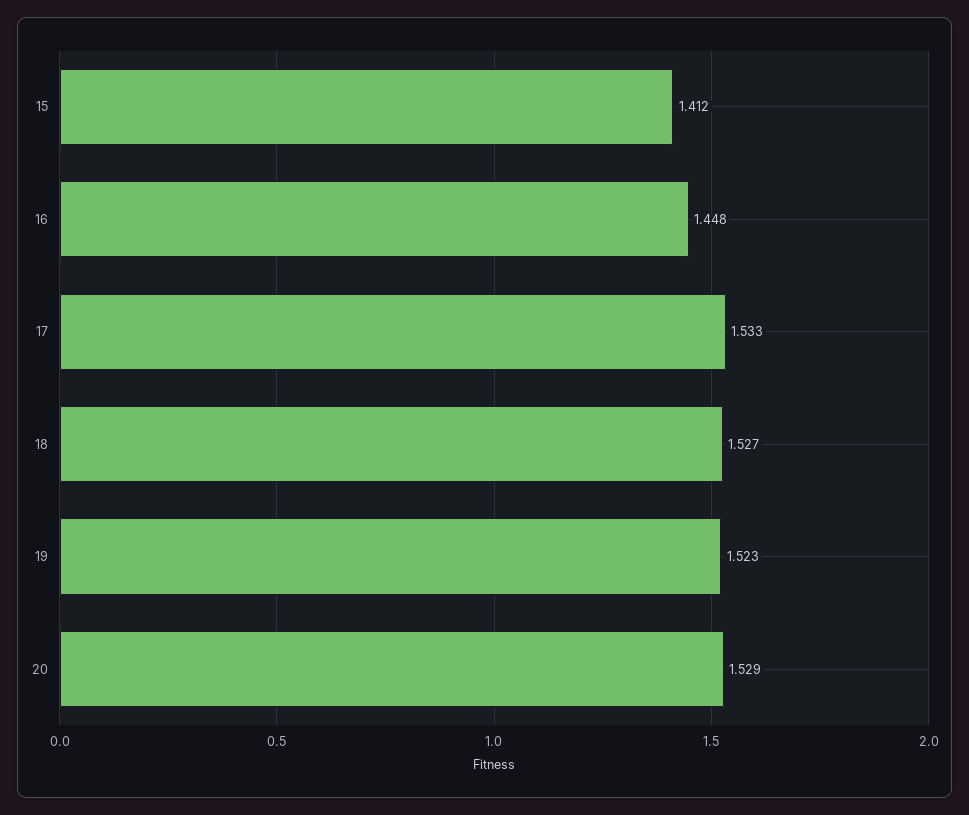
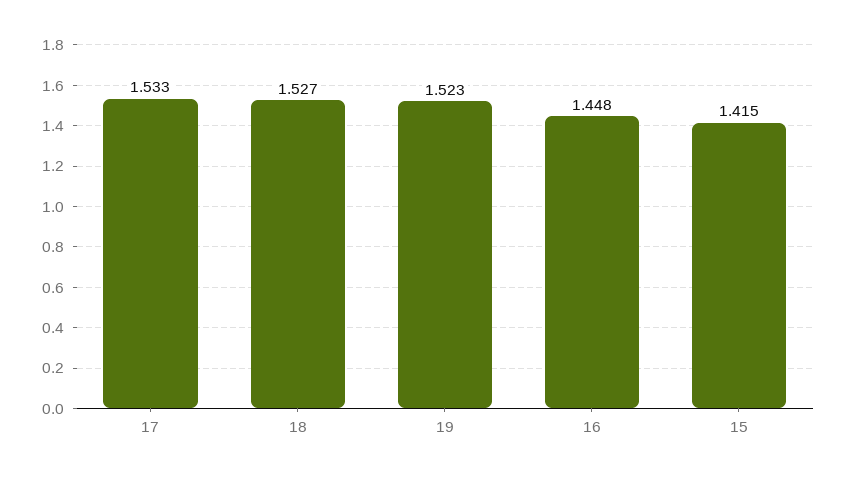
15: 1.412 -> 1.415
20: 1.529 -> none

